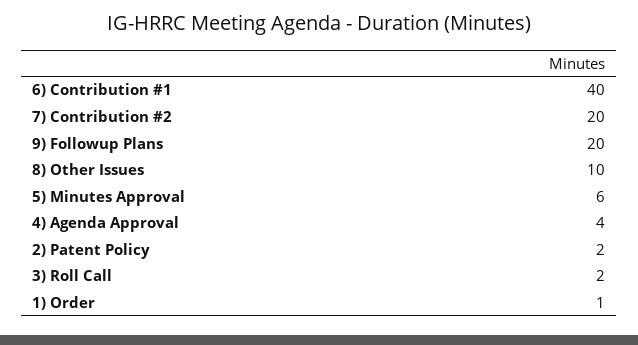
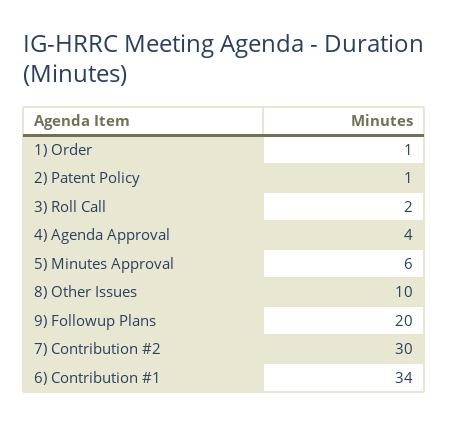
6) Contribution #1: 40 -> 34
7) Contribution #2: 20 -> 30
2) Patent Policy: 2 -> 1

